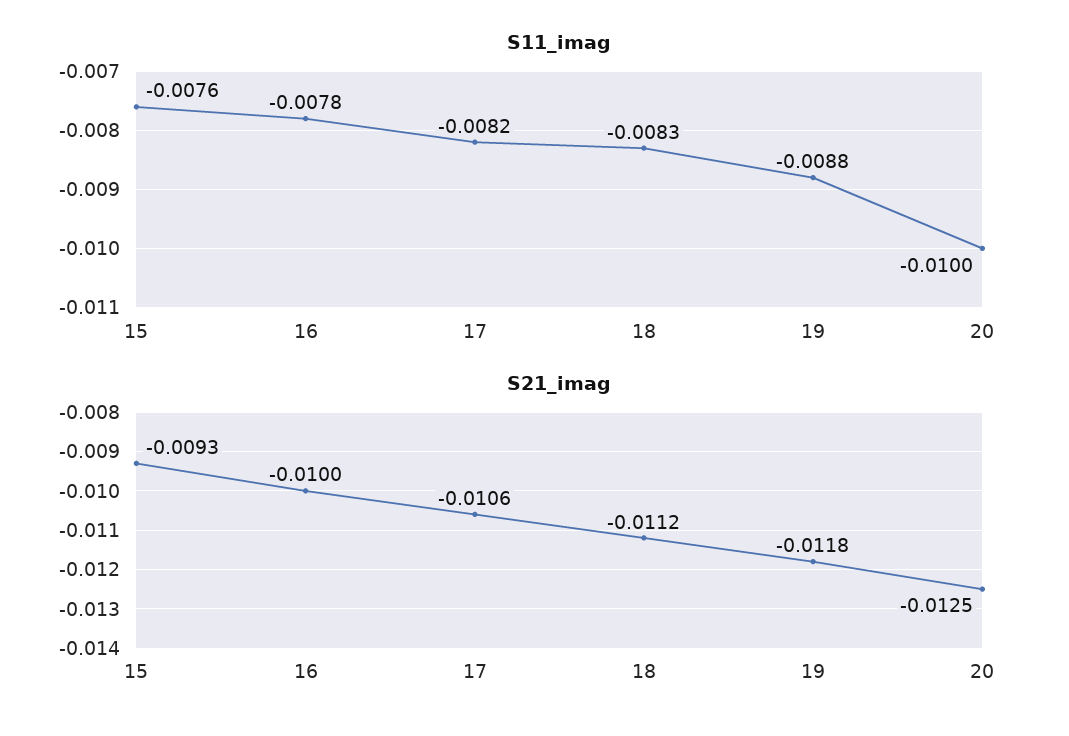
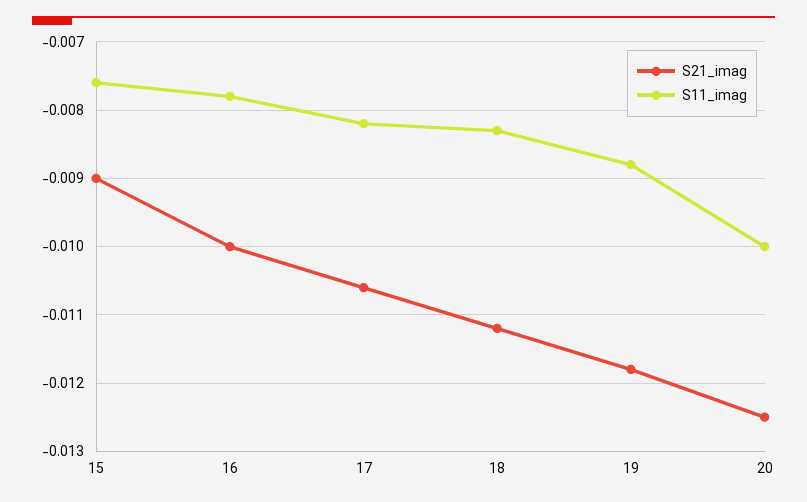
S21_imag, 15: -0.0093 -> -0.009

